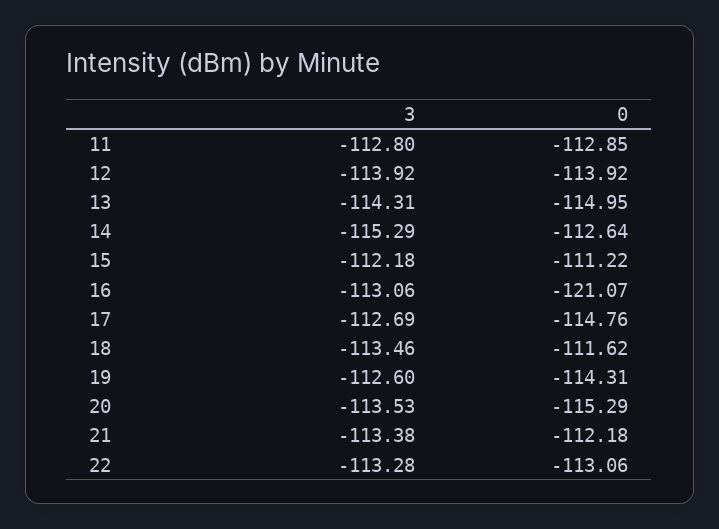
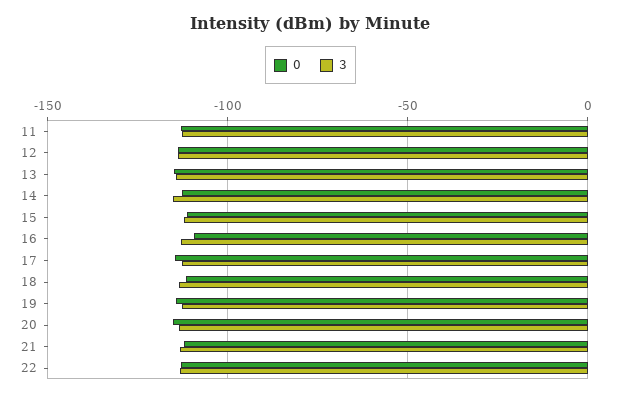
0, 16: -121.07 -> -110

